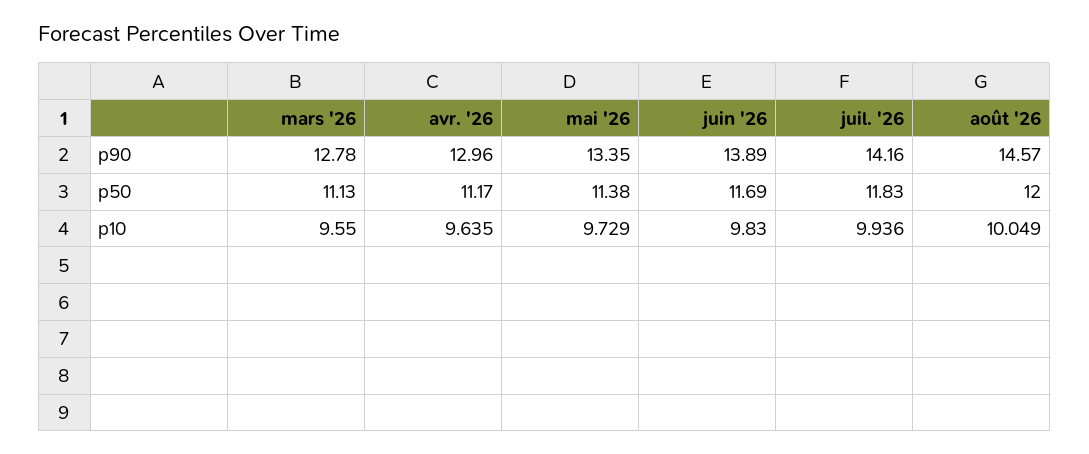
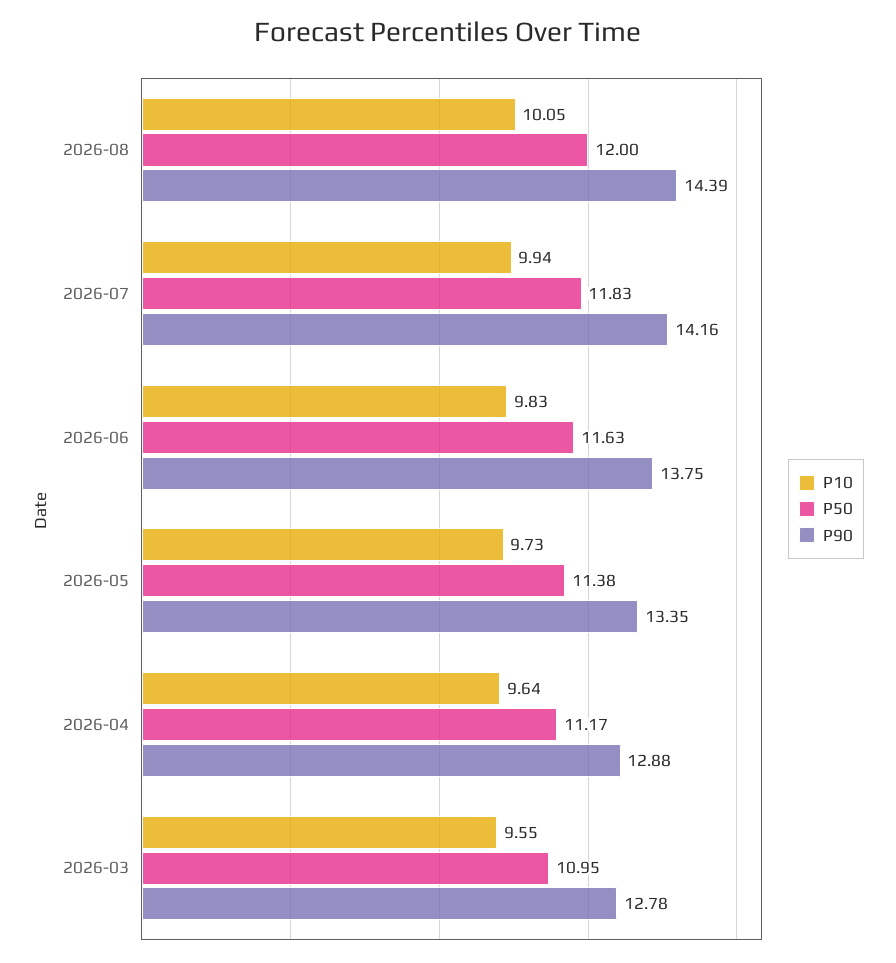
p90, avr. '26: 12.96 -> 12.88
p90, juin '26: 13.89 -> 13.75
p90, août '26: 14.57 -> 14.39
p50, mars '26: 11.13 -> 10.95
p50, juin '26: 11.69 -> 11.63

